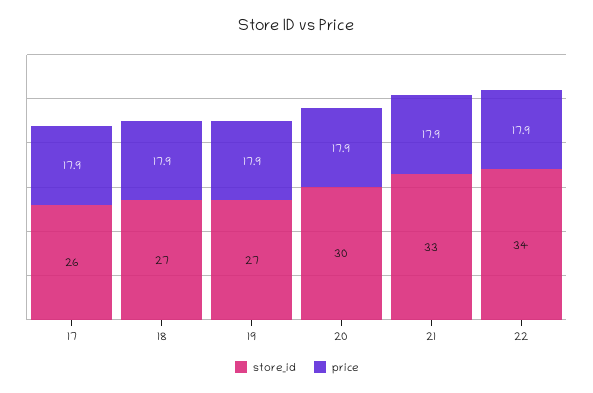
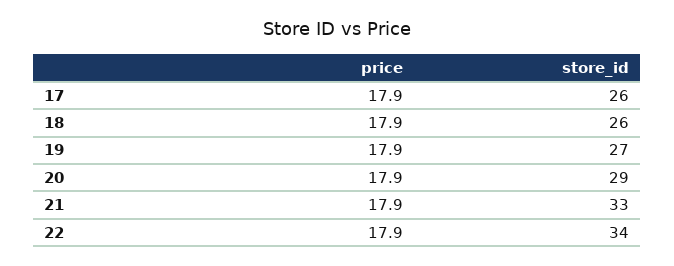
store_id, 18: 27 -> 26
store_id, 20: 30 -> 29

